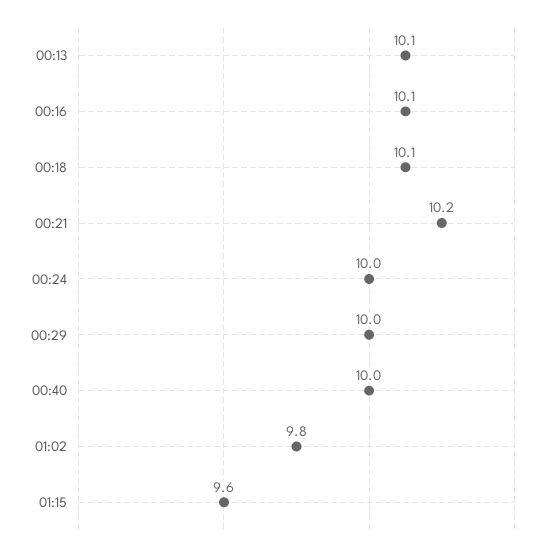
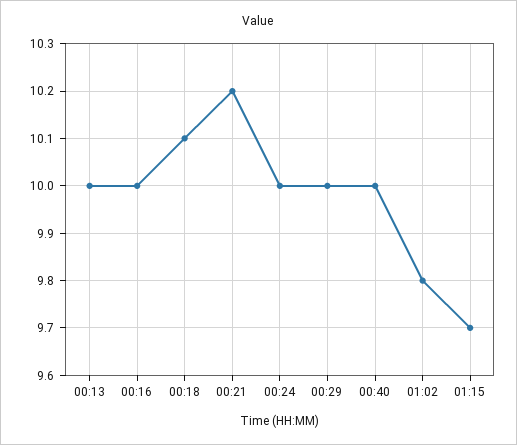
00:13: 10.1 -> 10
00:16: 10.1 -> 10
01:15: 9.6 -> 9.7

